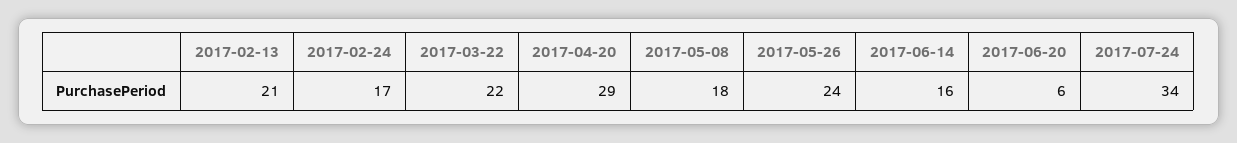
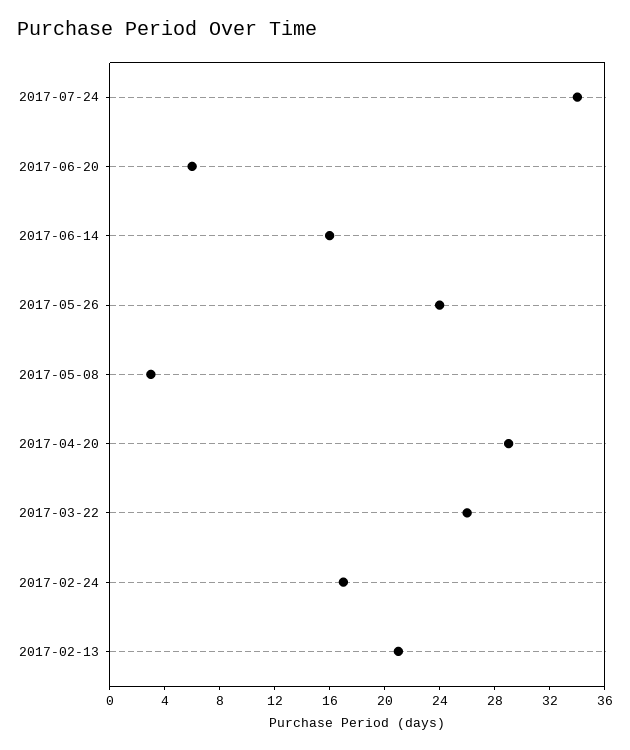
2017-03-22: 22 -> 26
2017-05-08: 18 -> 3

